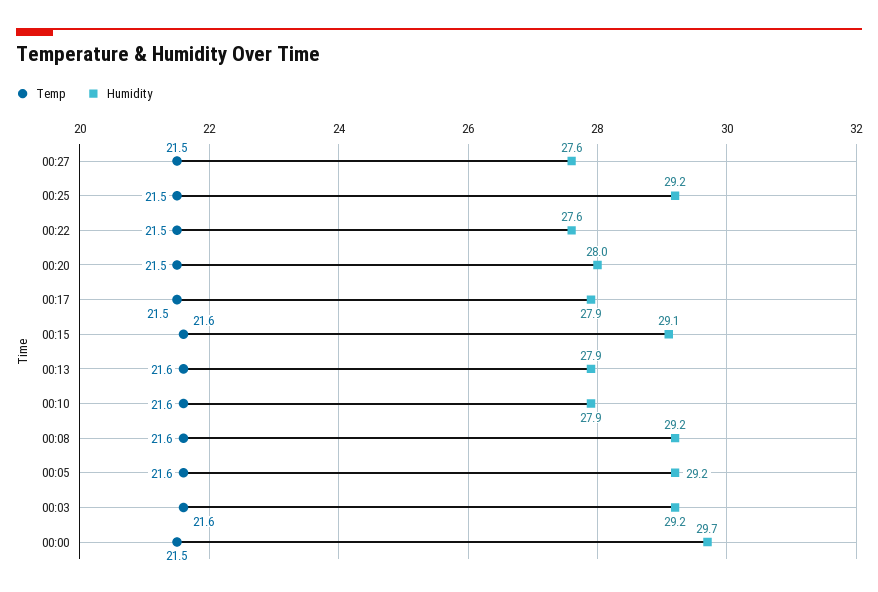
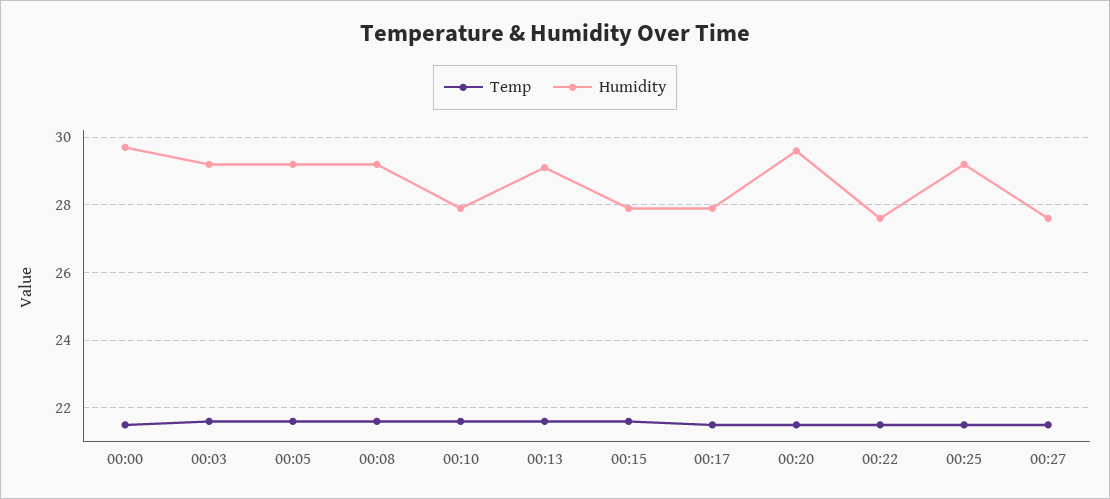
Humidity, 00:20: 28 -> 29.5
Humidity, 00:15: 29.1 -> 28
Humidity, 00:13: 27.9 -> 29

